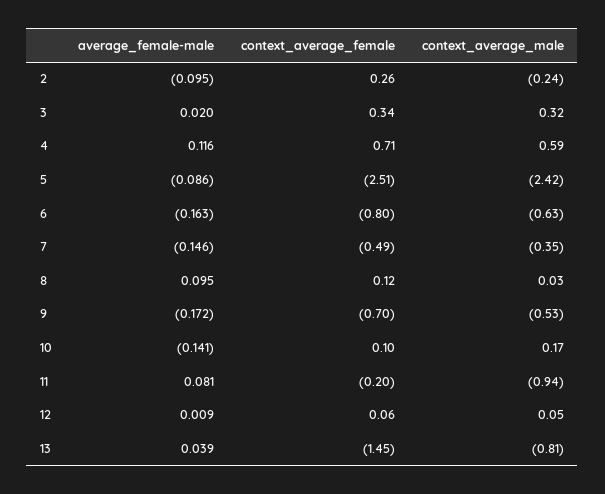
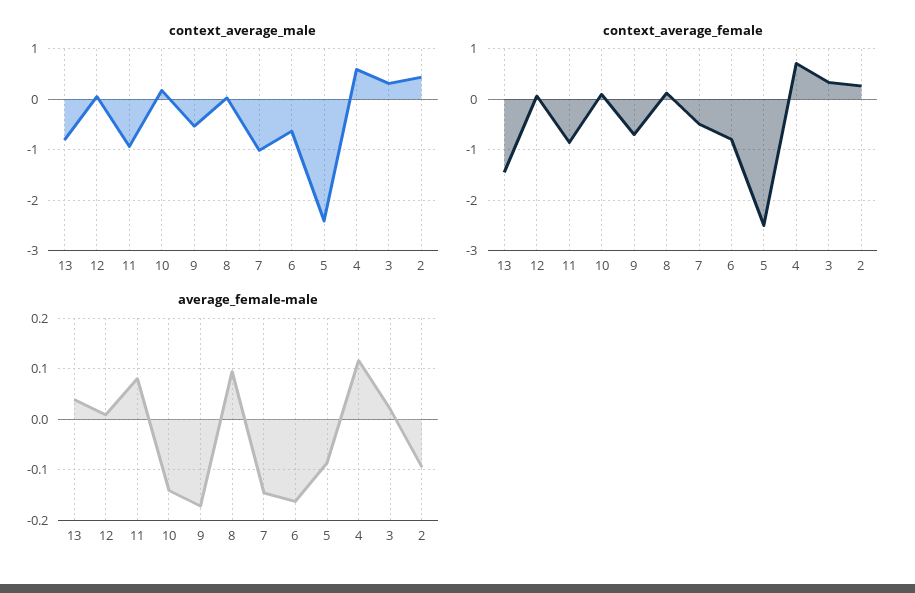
context_average_male, 2: -0.24 -> 0.4
context_average_male, 7: -0.35 -> -1
context_average_female, 11: -0.2 -> -0.8

